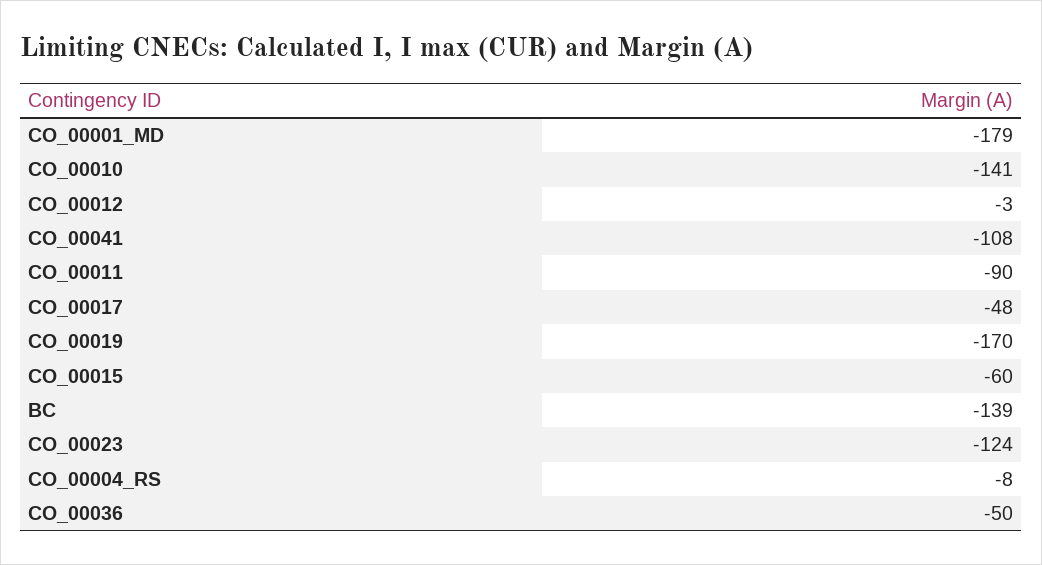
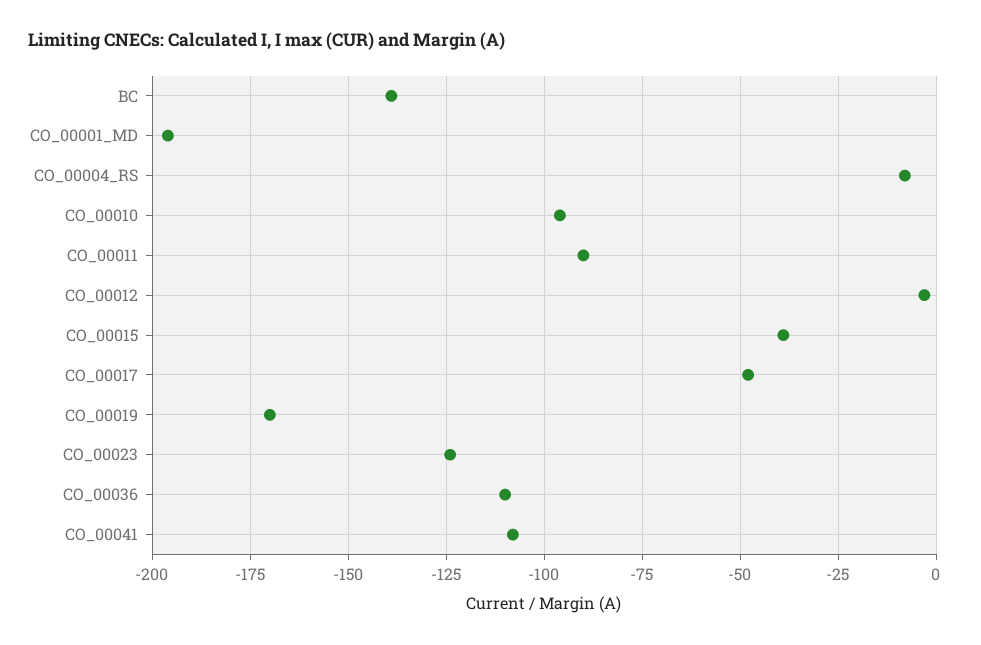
CO_00001_MD: -179 -> -195
CO_00010: -141 -> -95
CO_00015: -60 -> -40
CO_00036: -50 -> -110

